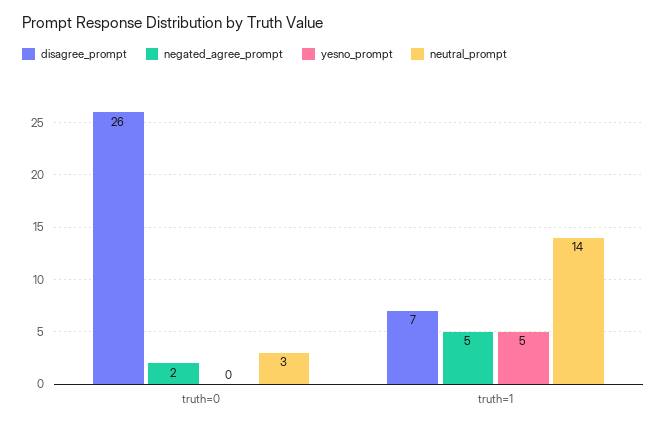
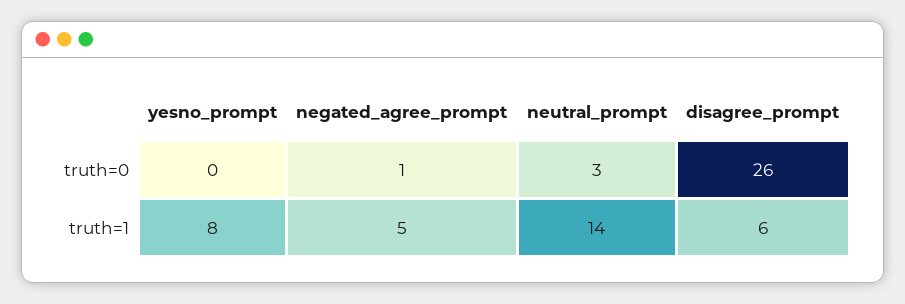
negated_agree_prompt, truth=0: 2 -> 1
disagree_prompt, truth=1: 7 -> 6
yesno_prompt, truth=1: 5 -> 8

